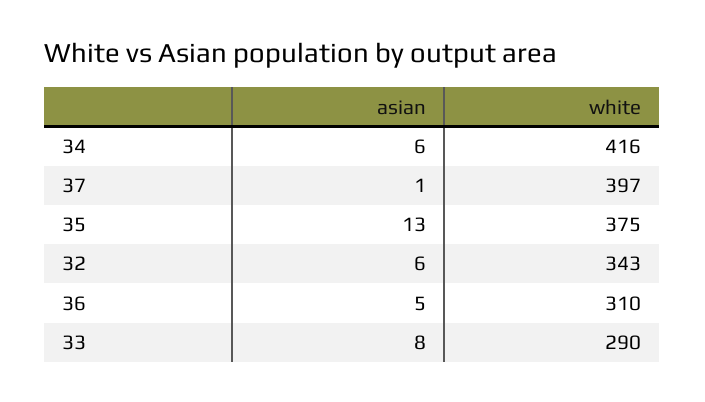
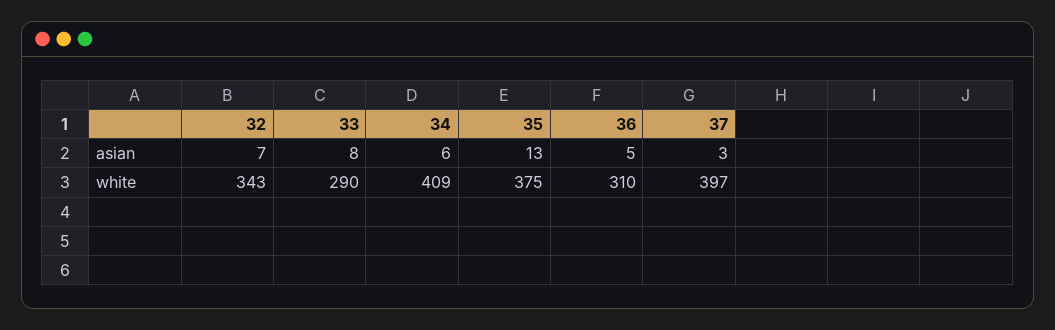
white, 34: 416 -> 409
asian, 37: 1 -> 3
asian, 32: 6 -> 7

